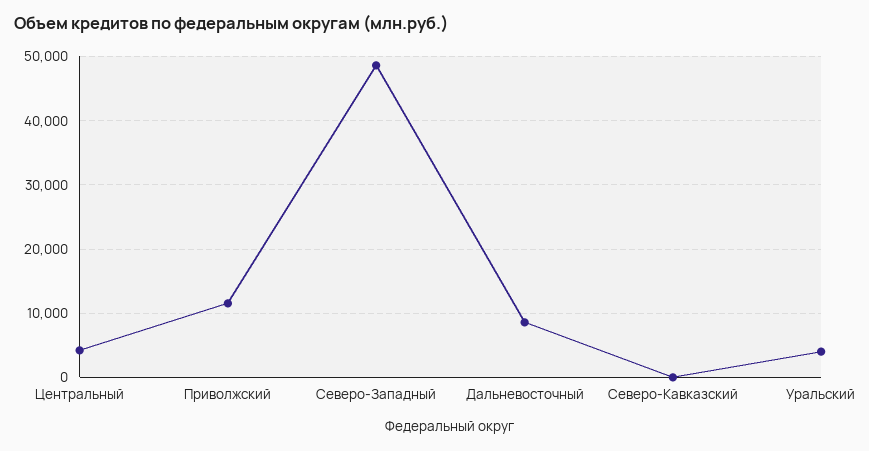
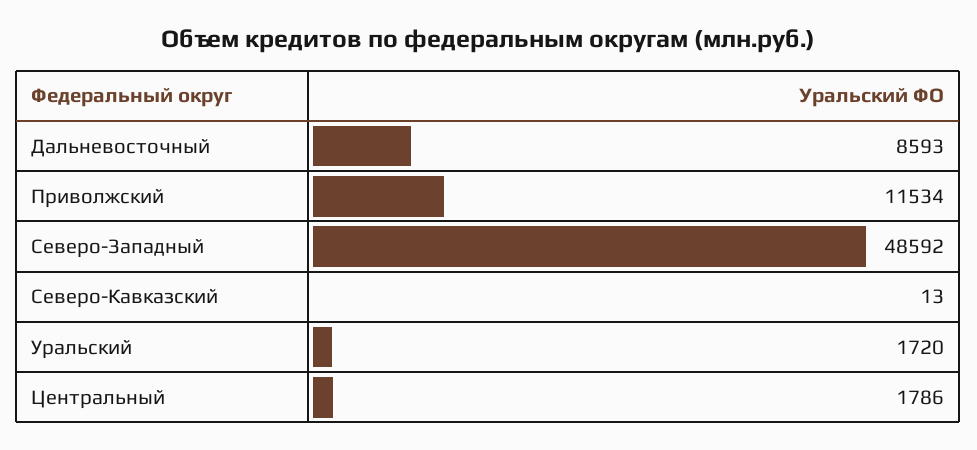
Центральный: 4000 -> 1786
Уральский: 4000 -> 1720

